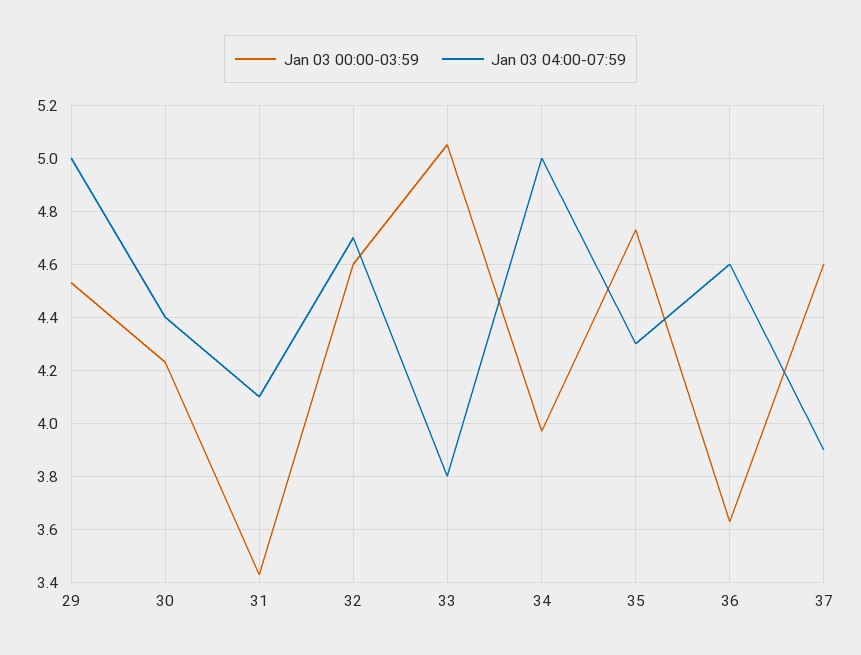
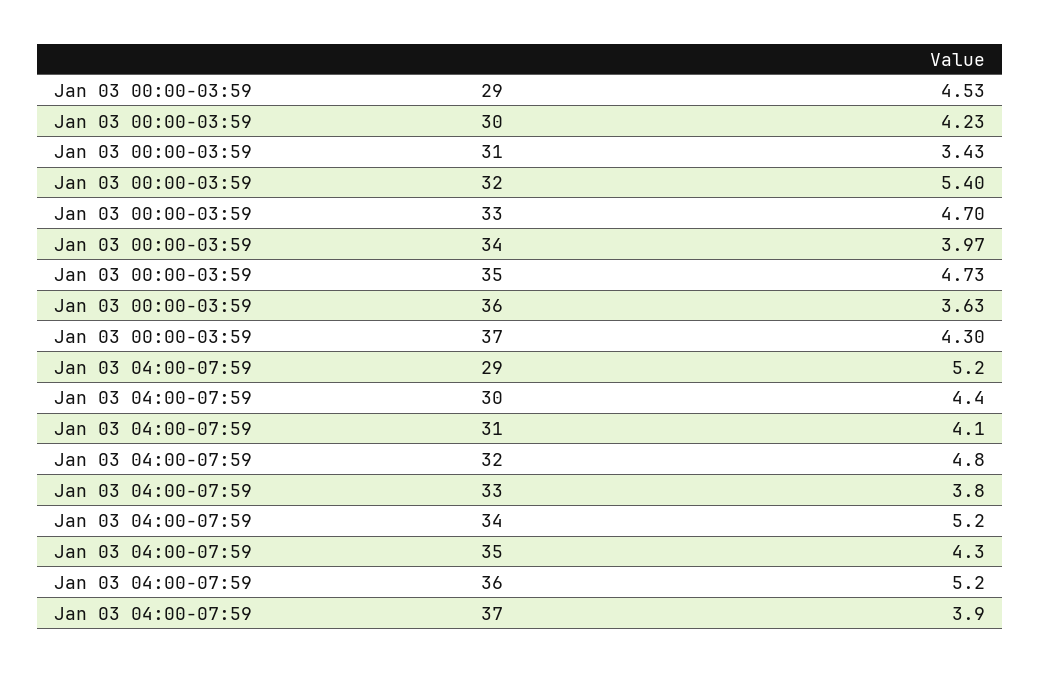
Jan 03 04:00-07:59, 29: 5 -> 5.2
Jan 03 00:00-03:59, 32: 4.6 -> 5.4
Jan 03 04:00-07:59, 32: 4.7 -> 4.8
Jan 03 00:00-03:59, 33: 5.05 -> 4.7
Jan 03 04:00-07:59, 34: 5 -> 5.2
Jan 03 04:00-07:59, 36: 4.6 -> 5.2
Jan 03 00:00-03:59, 37: 4.6 -> 4.3

